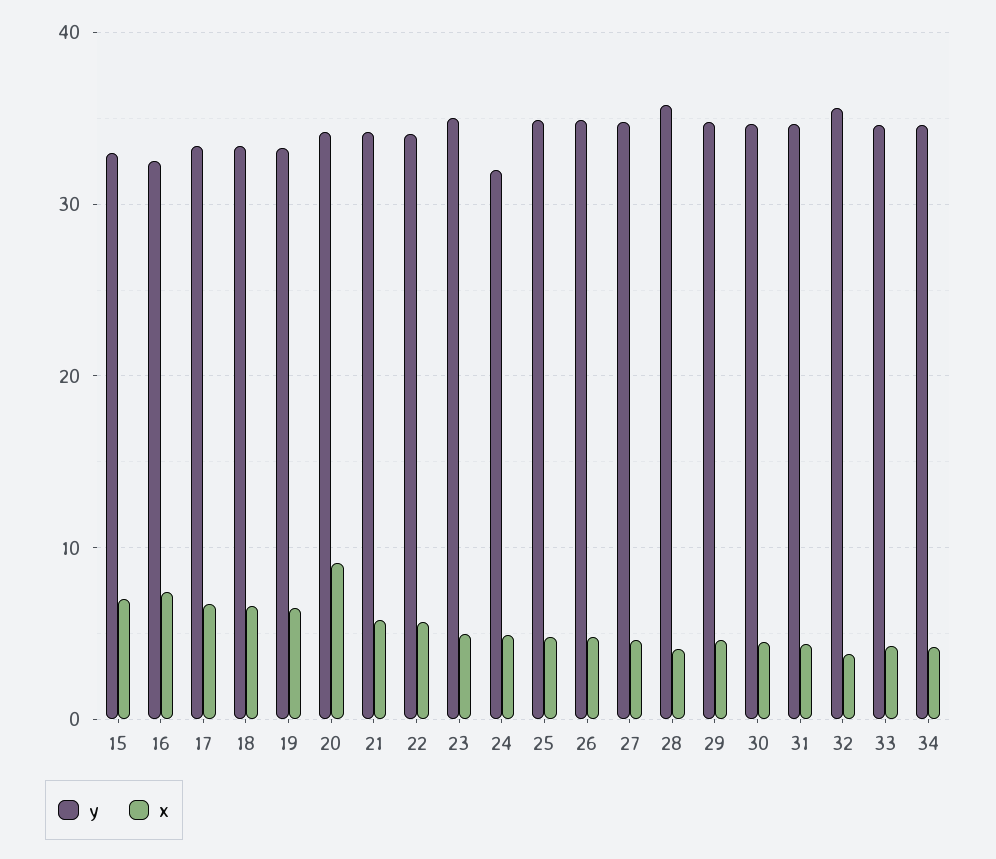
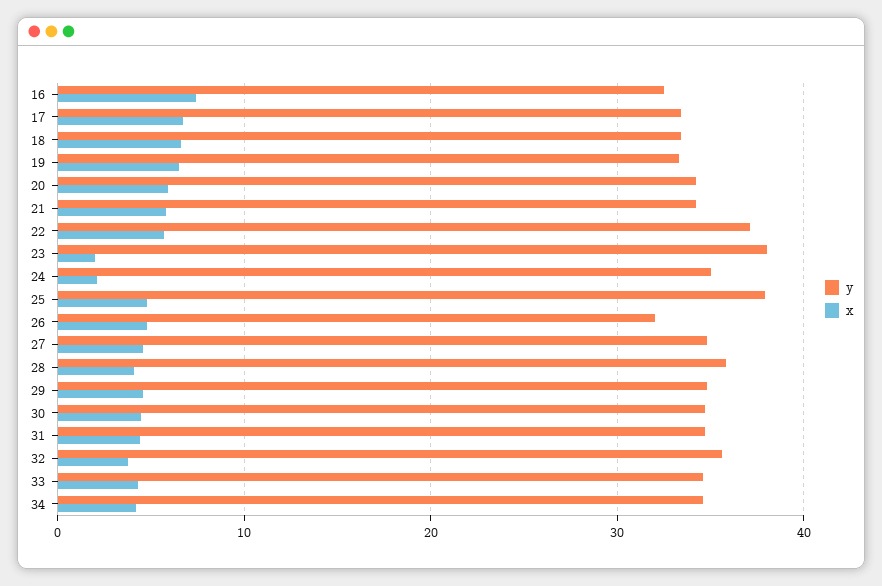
y, 15: 33 -> none
x, 15: 7 -> none
x, 20: 9 -> 6
y, 22: 34 -> 37
y, 23: 35 -> 38
x, 23: 5 -> 2
y, 24: 32 -> 35
x, 24: 5 -> 2
y, 25: 35 -> 38
y, 26: 35 -> 32

